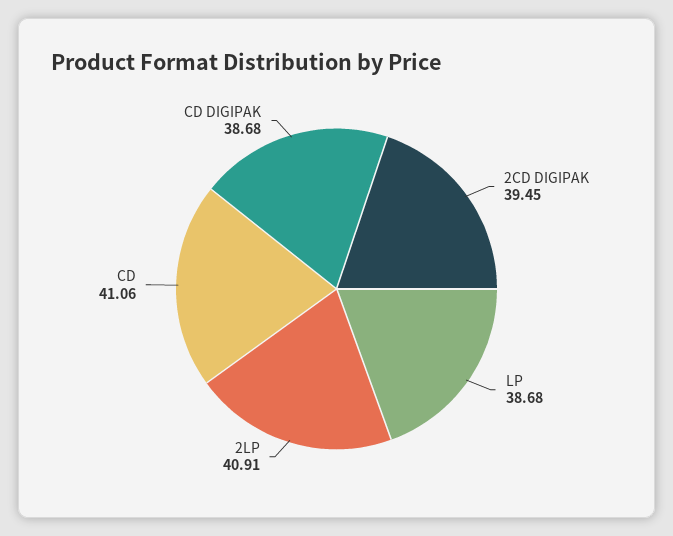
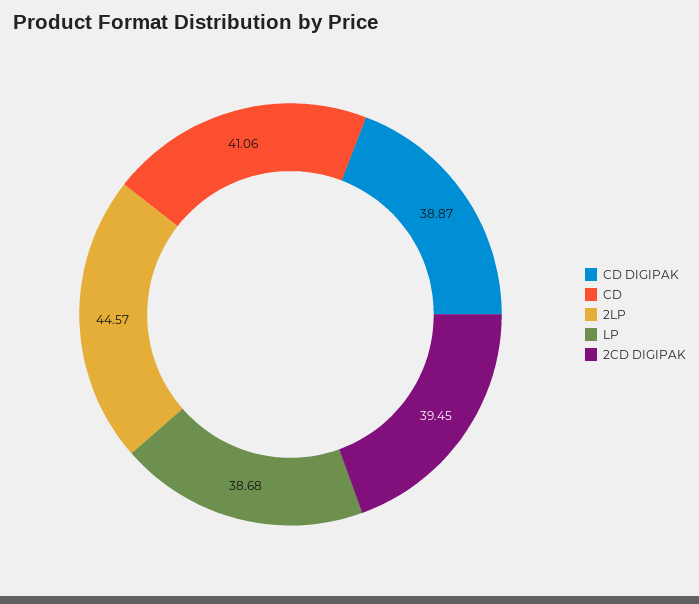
2LP: 40.91 -> 44.57
CD DIGIPAK: 38.68 -> 38.87

